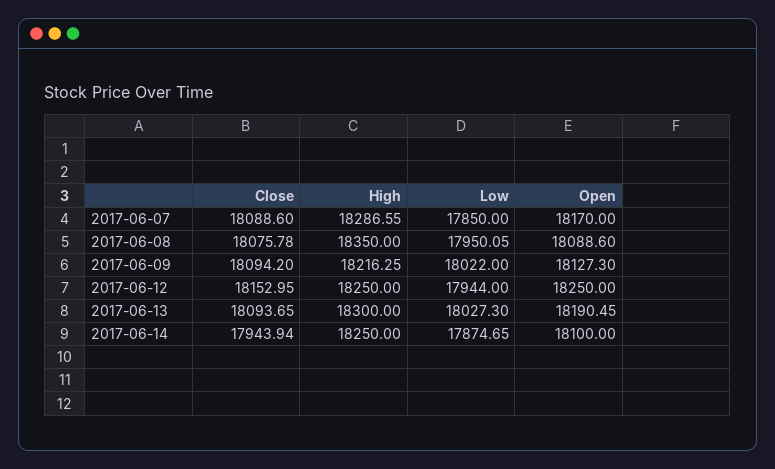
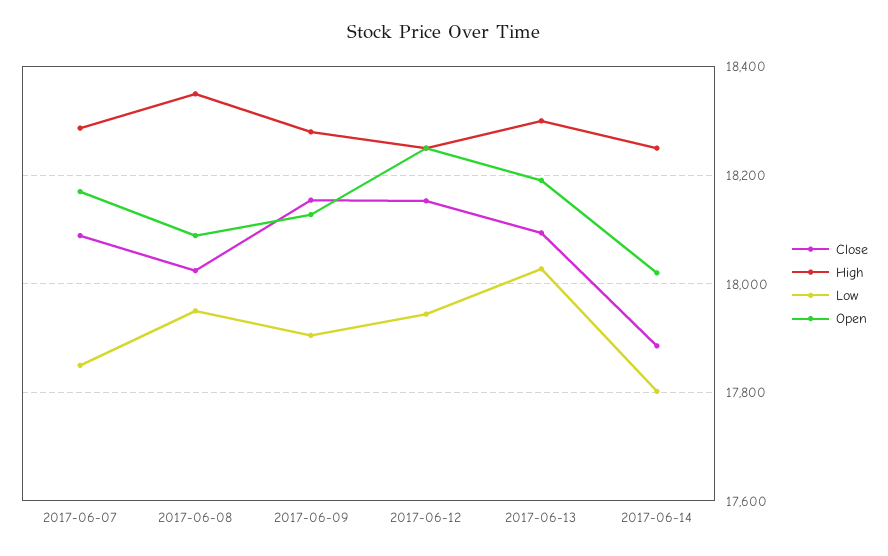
Close, 2017-06-08: 18075.78 -> 18020
Close, 2017-06-09: 18094.2 -> 18160
High, 2017-06-09: 18216.25 -> 18280
Low, 2017-06-09: 18022 -> 17900
Close, 2017-06-14: 17943.94 -> 17880
Low, 2017-06-14: 17874.65 -> 17800
Open, 2017-06-14: 18100 -> 18020

